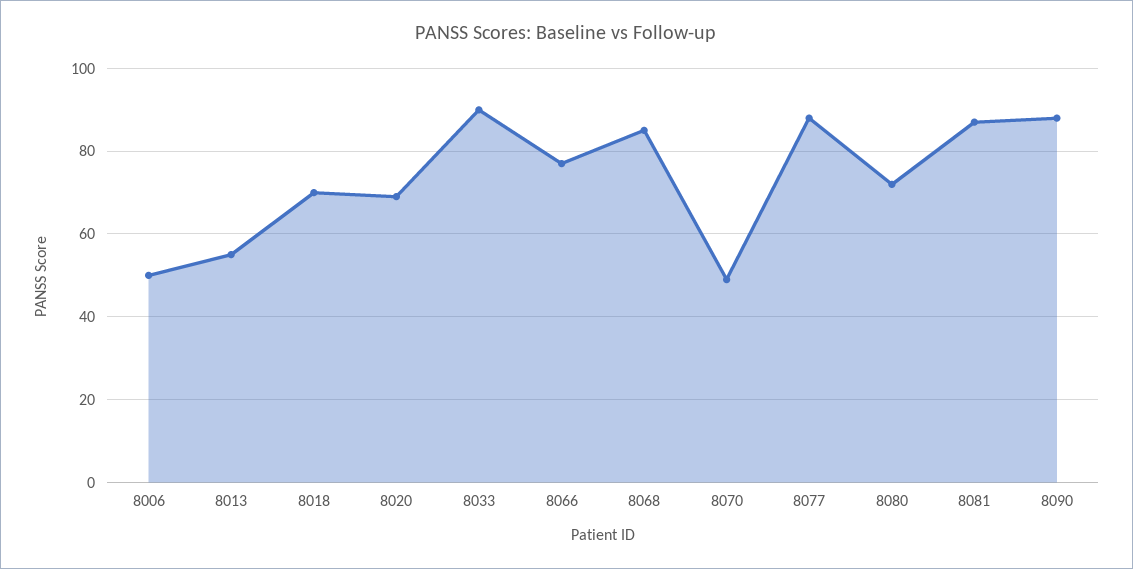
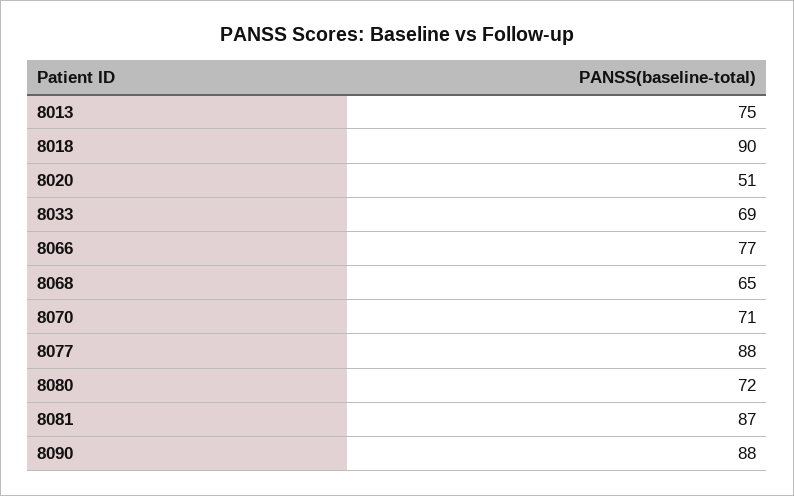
8006: 50 -> none
8013: 55 -> 75
8018: 70 -> 90
8020: 70 -> 51
8033: 90 -> 69
8068: 85 -> 65
8070: 50 -> 71

